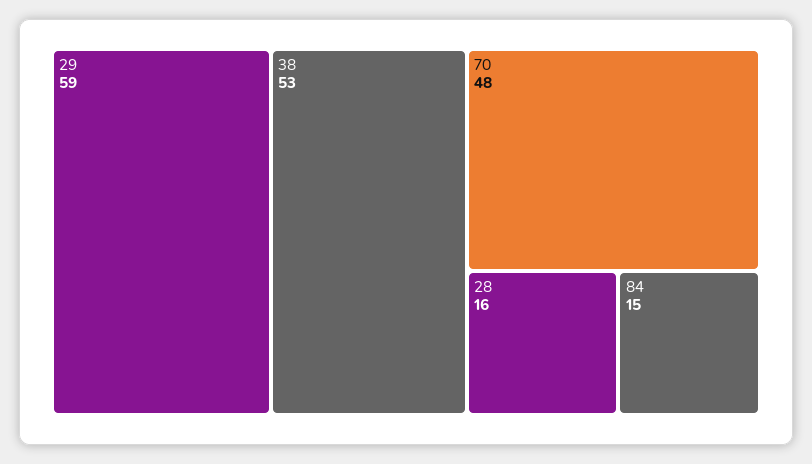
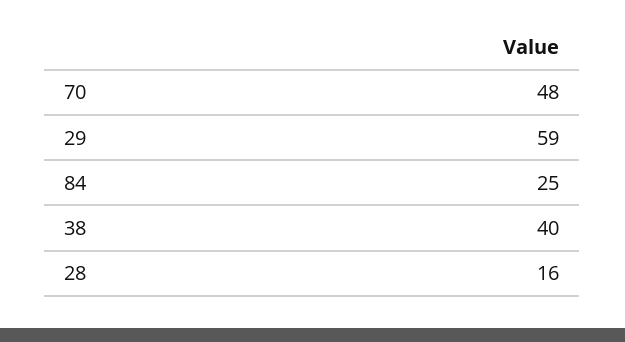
38: 53 -> 40
84: 15 -> 25

